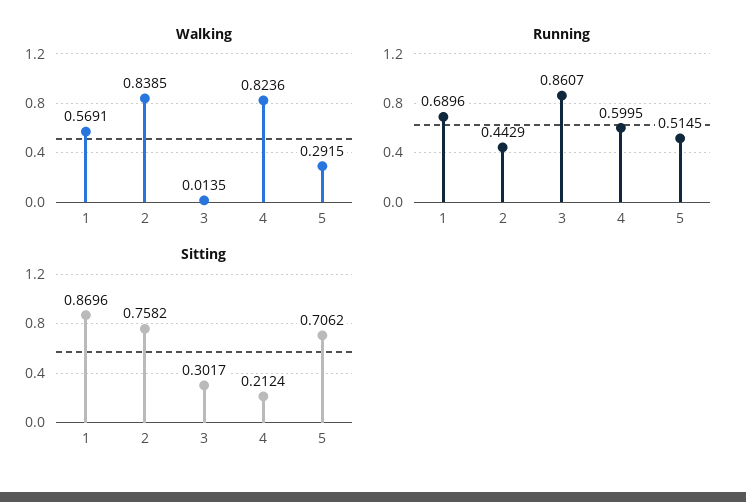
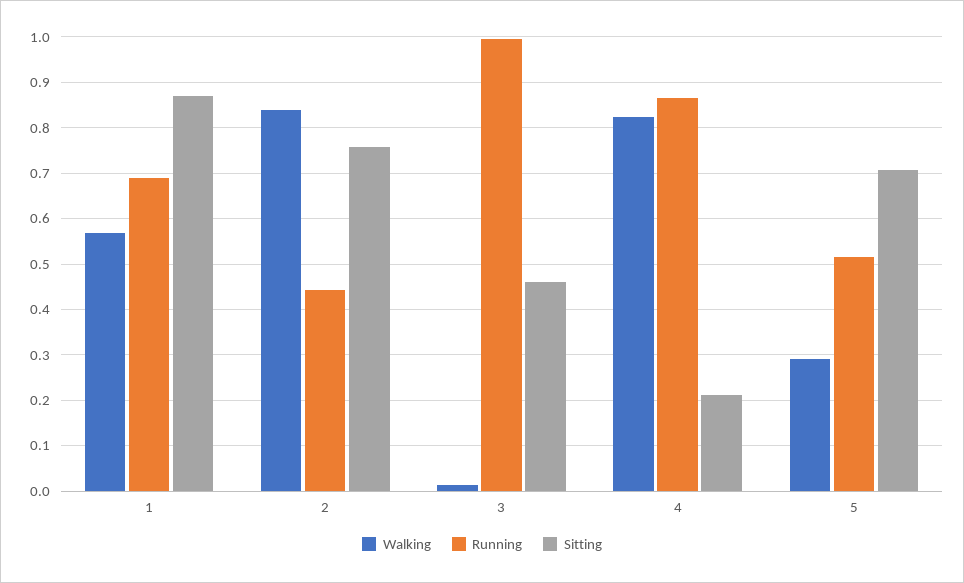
Running, 3: 0.8607 -> 1
Running, 4: 0.5995 -> 0.86
Sitting, 3: 0.3017 -> 0.46

